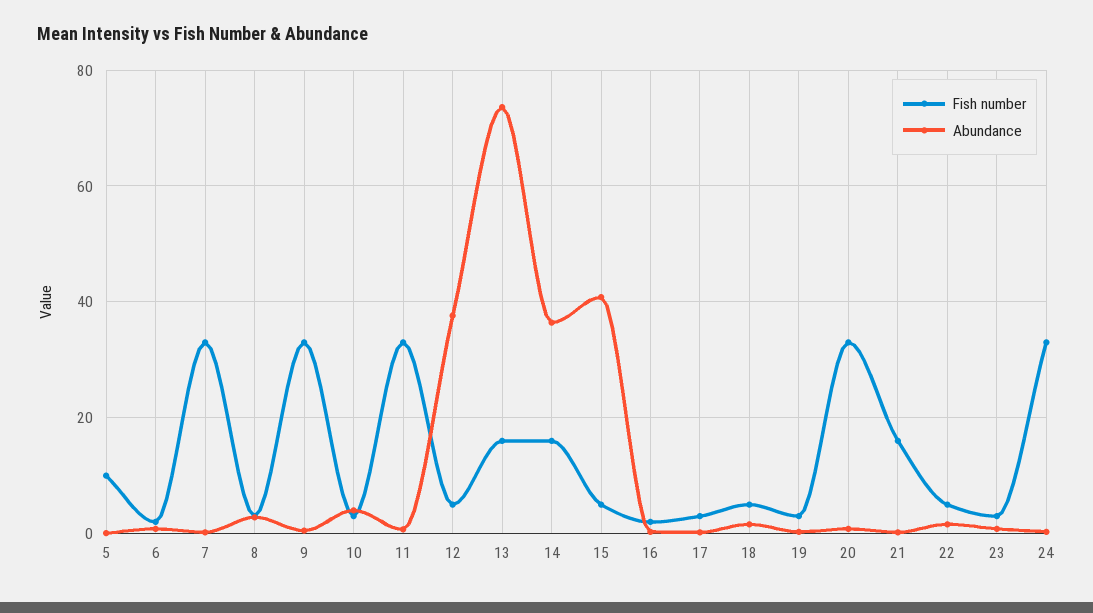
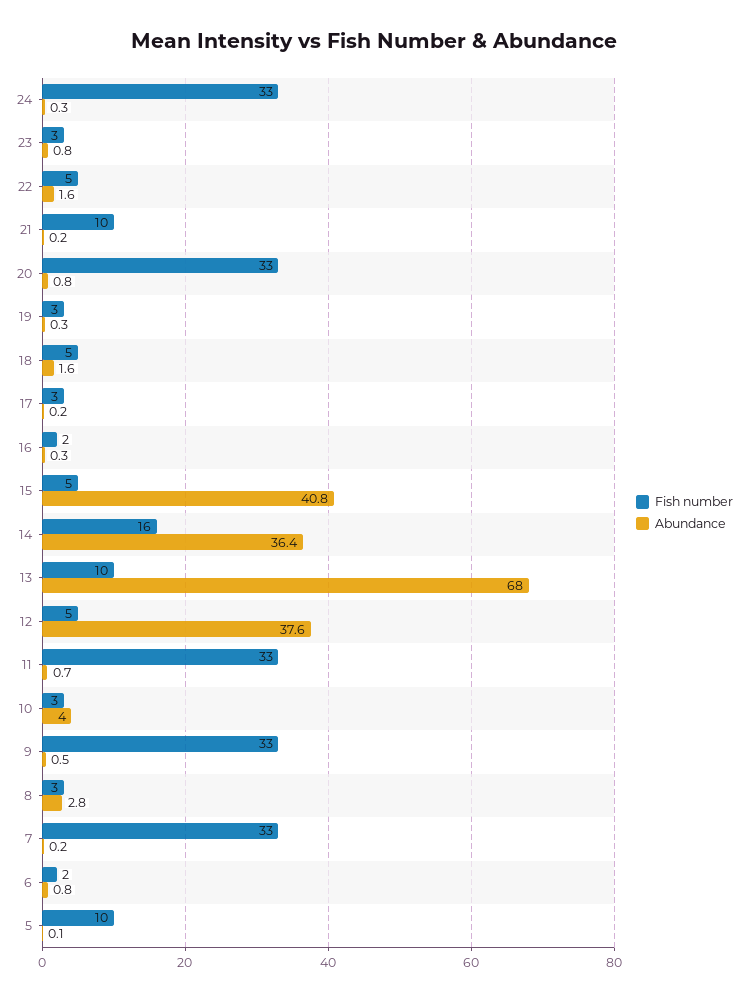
Fish number, 13: 16 -> 10
Abundance, 13: 74 -> 68
Fish number, 21: 16 -> 10

